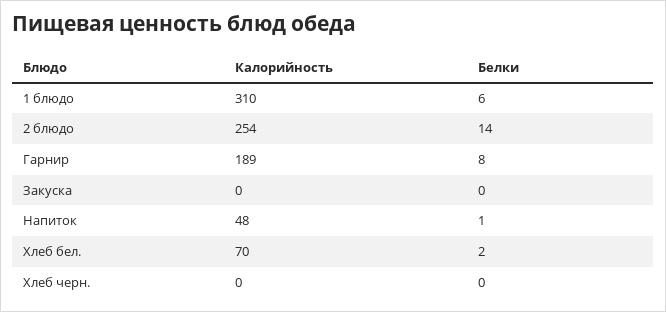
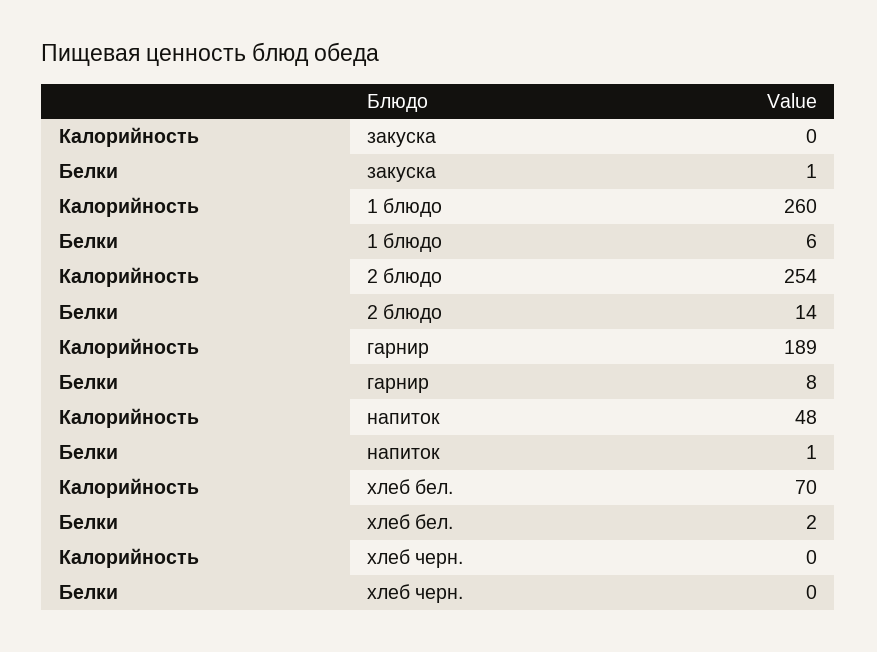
Калорийность, 1 блюдо: 310 -> 260
Белки, Закуска: 0 -> 1

